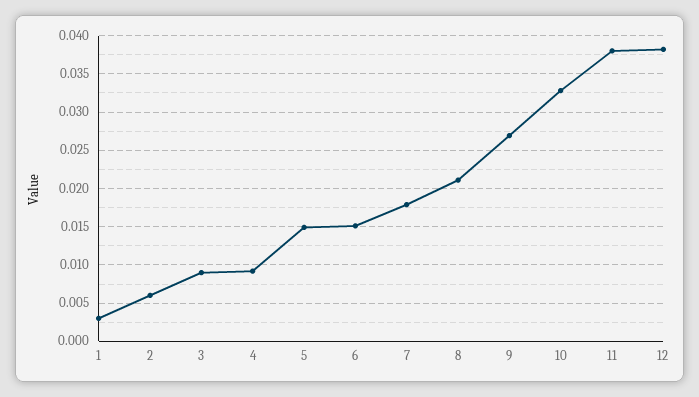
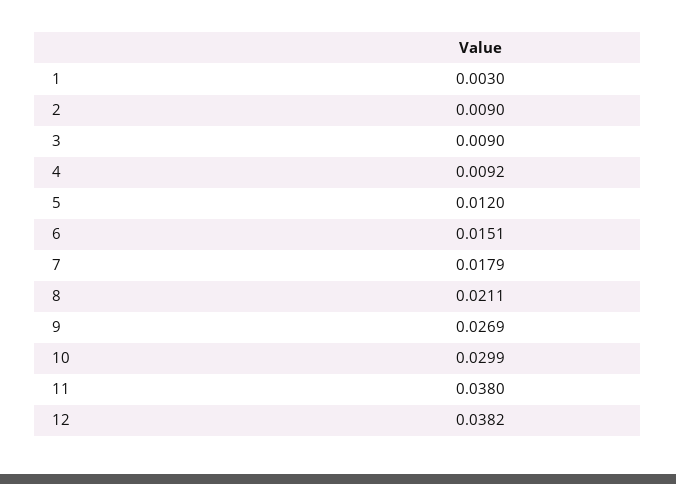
2: 0.006 -> 0.009
5: 0.015 -> 0.012
10: 0.033 -> 0.0299

